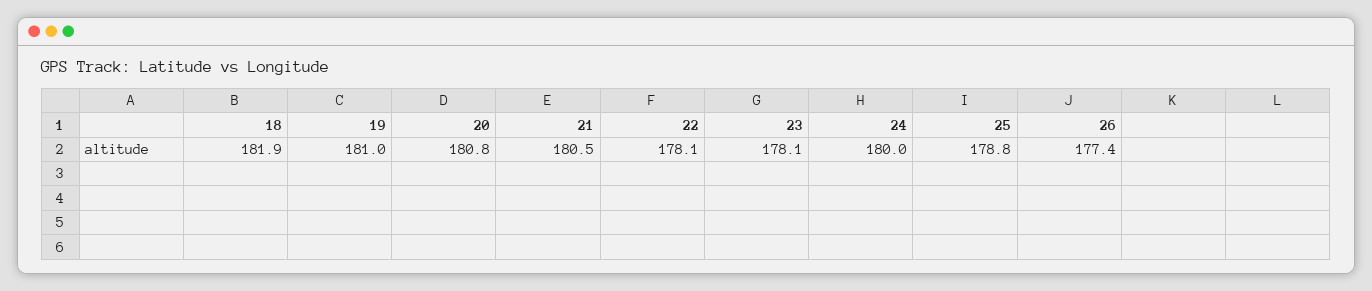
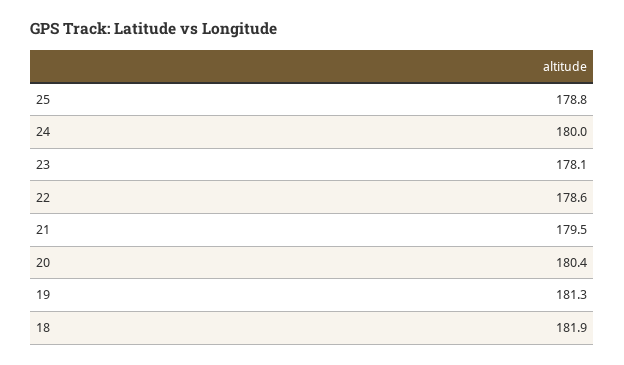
19: 181 -> 181.3
20: 180.8 -> 180.4
21: 180.5 -> 179.5
22: 178.1 -> 178.6
26: 177.4 -> none

